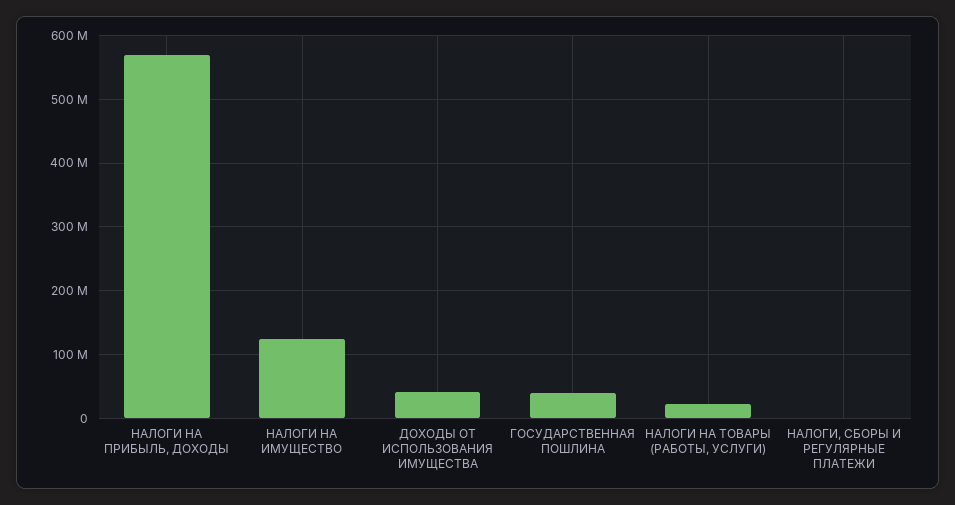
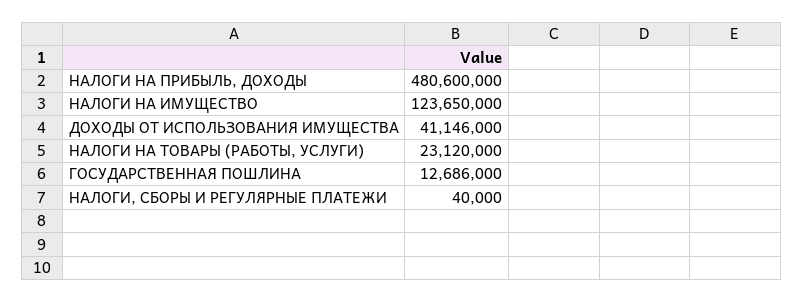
НАЛОГИ НА ПРИБЫЛЬ, ДОХОДЫ: 570000000 -> 480600000
ГОСУДАРСТВЕННАЯ ПОШЛИНА: 40000000 -> 12686000

